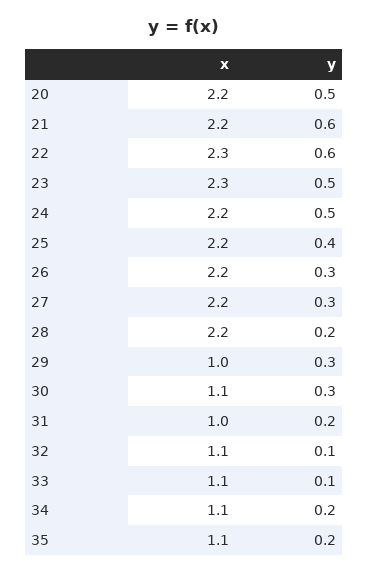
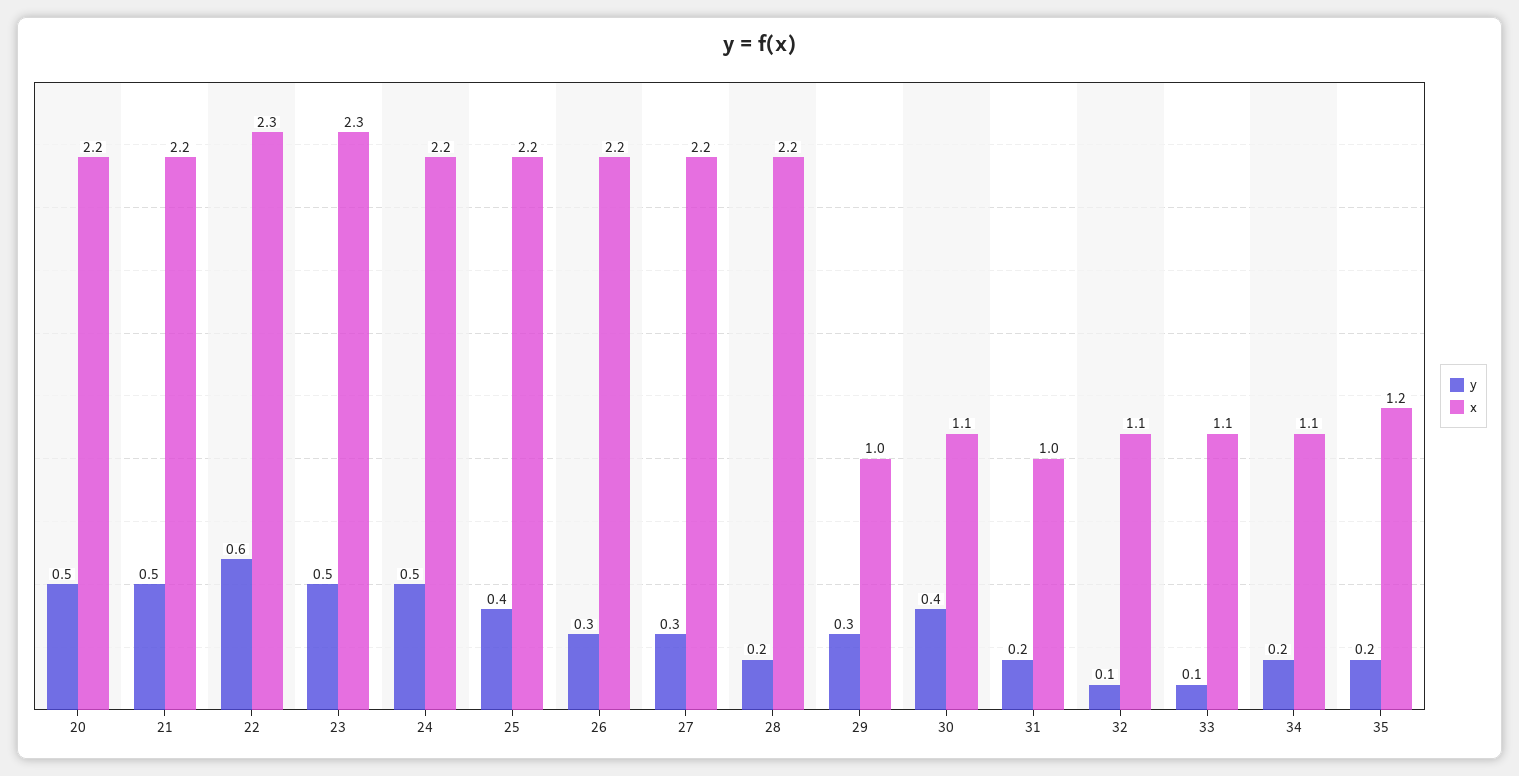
y, 21: 0.6 -> 0.5
y, 30: 0.3 -> 0.4
x, 35: 1.1 -> 1.2

